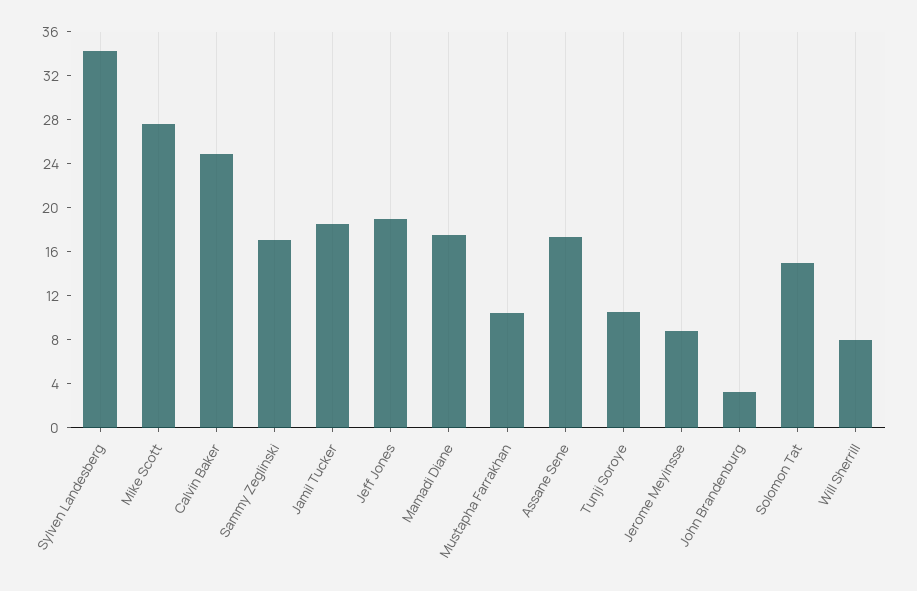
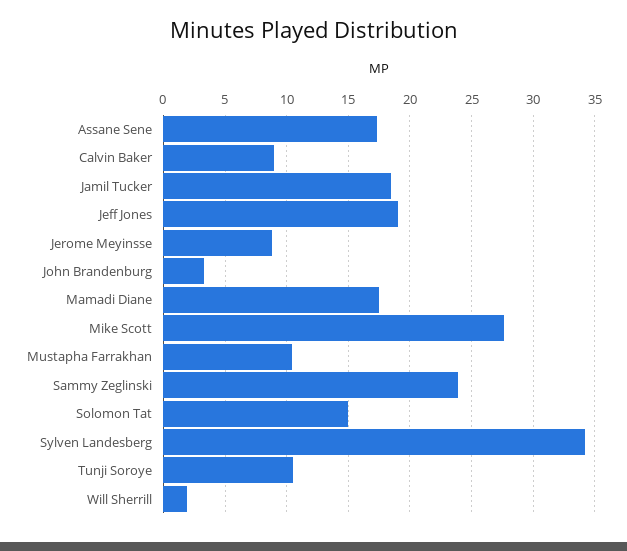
Calvin Baker: 25 -> 9
Sammy Zeglinski: 17 -> 24
Will Sherrill: 8 -> 2

